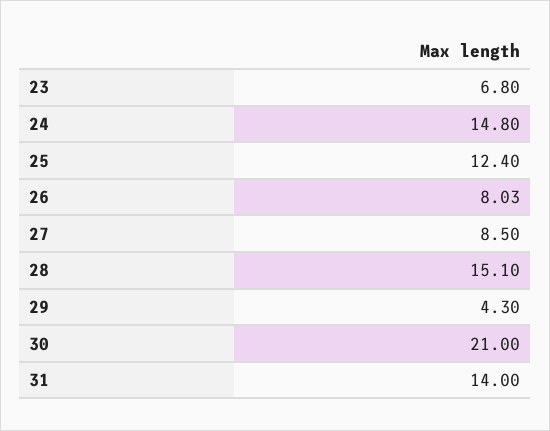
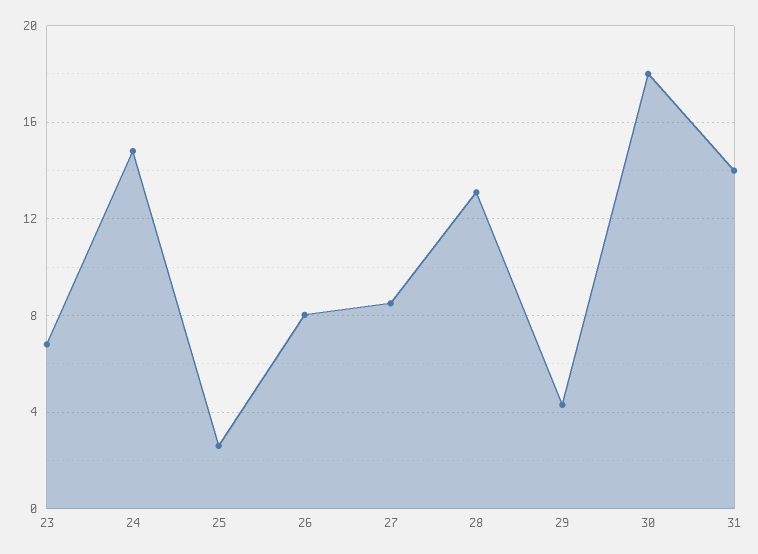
25: 12.4 -> 2.5
28: 15.1 -> 13
30: 21 -> 18

